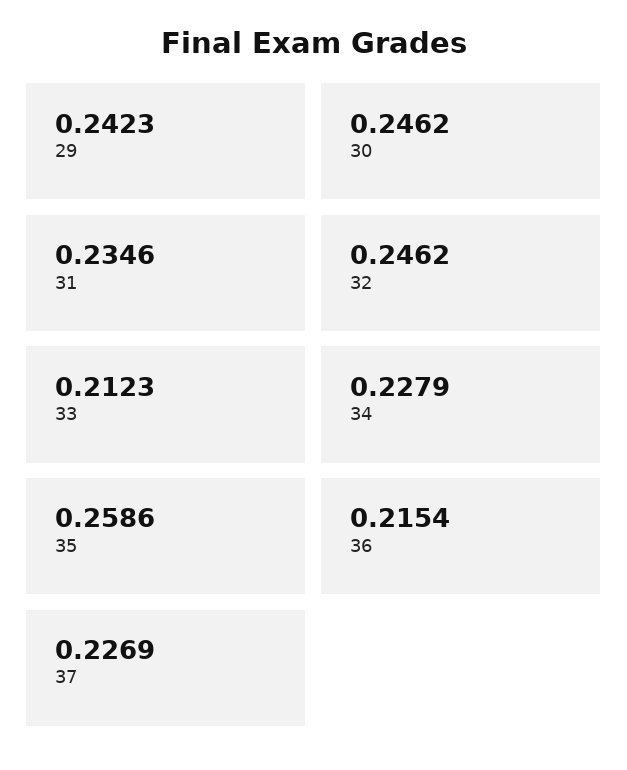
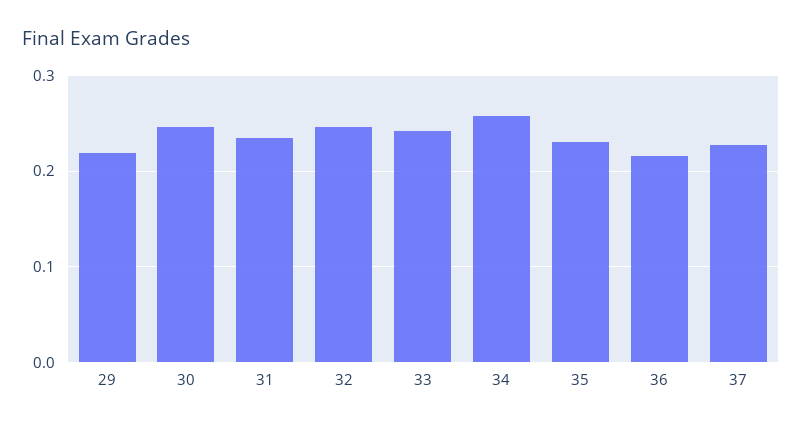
29: 0.2423 -> 0.22
33: 0.2123 -> 0.24
34: 0.2279 -> 0.26
35: 0.2586 -> 0.23

